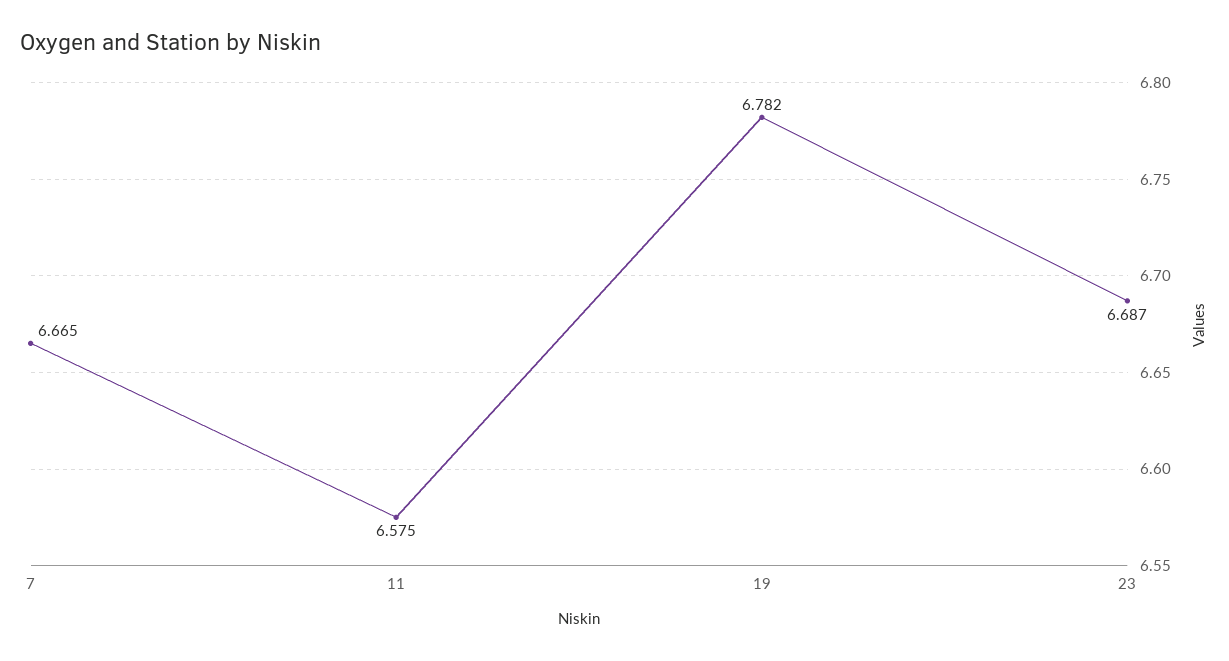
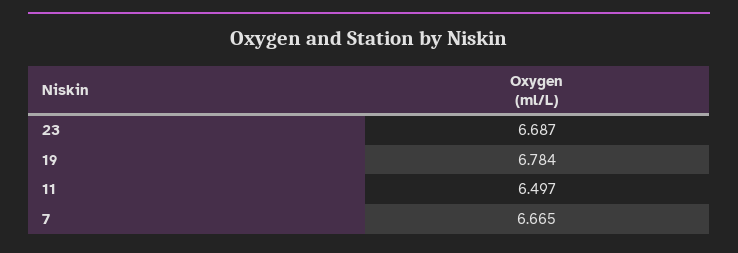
11: 6.575 -> 6.497
19: 6.782 -> 6.784

